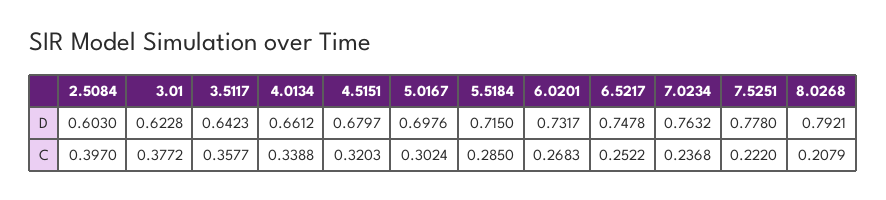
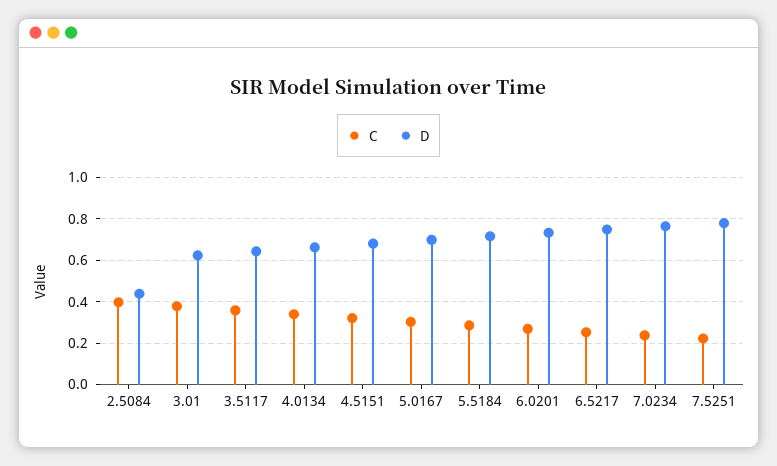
D, 2.5084: 0.603 -> 0.45
D, 8.0268: 0.7921 -> none
C, 8.0268: 0.2079 -> none

